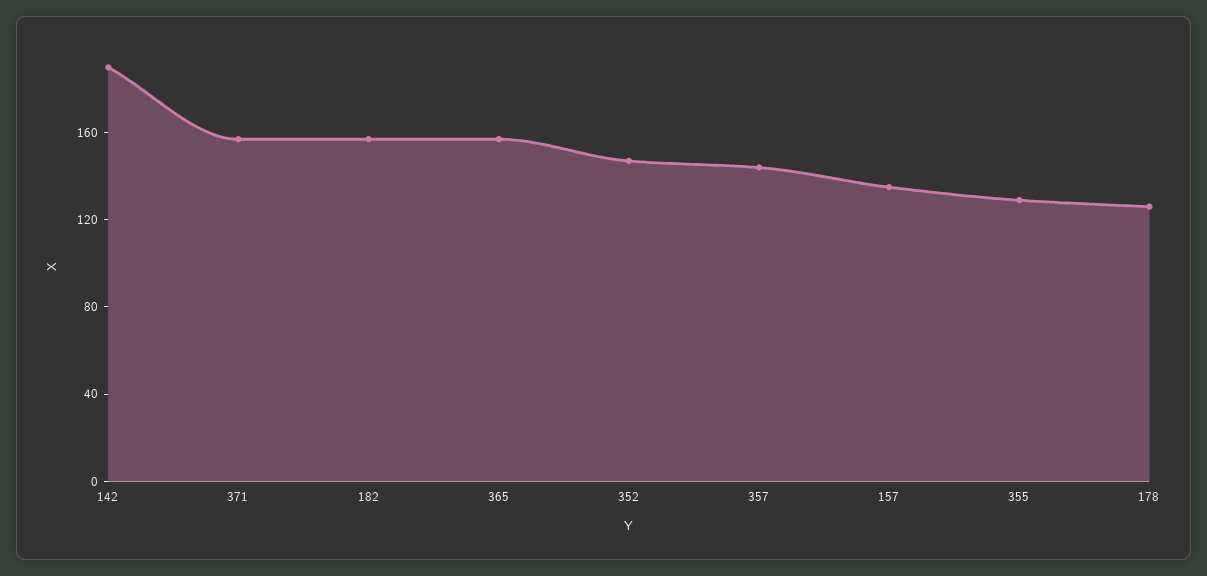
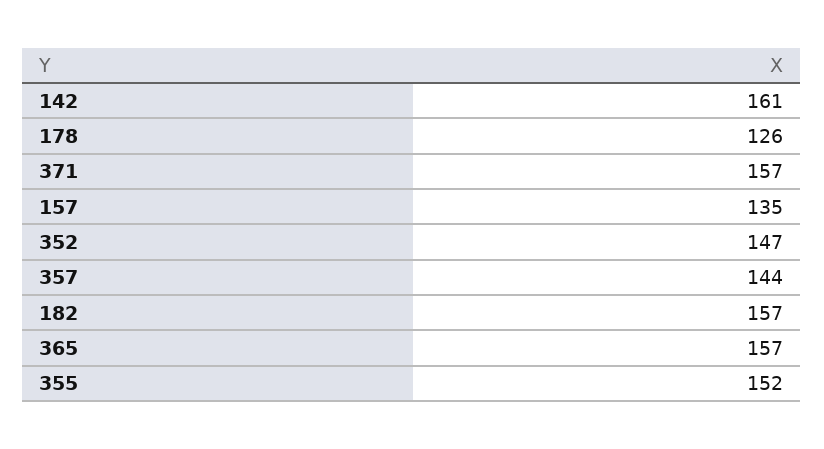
142: 190 -> 161
355: 130 -> 152

